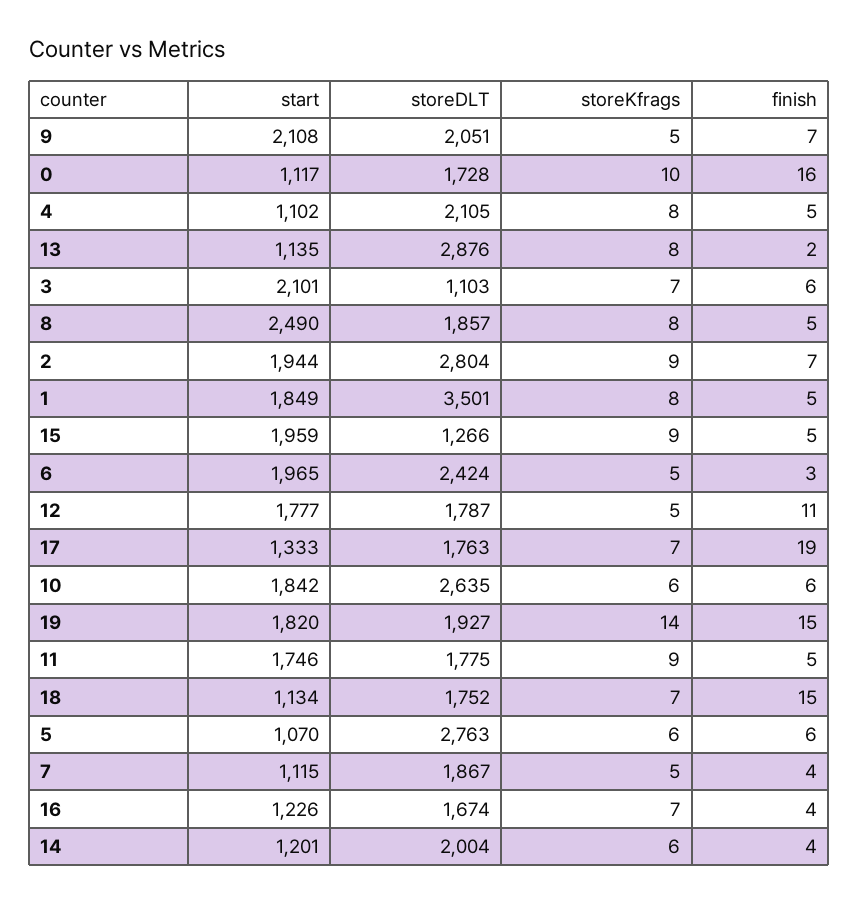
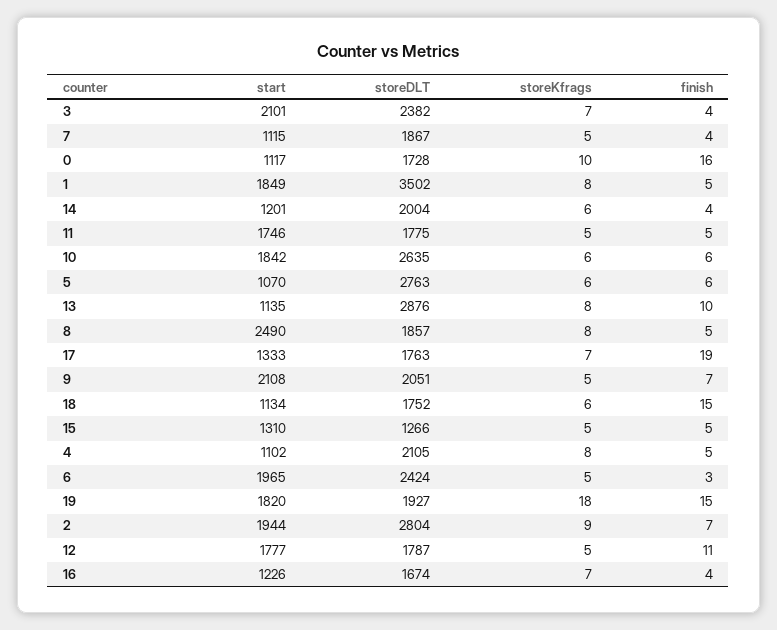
finish, 13: 2 -> 10
storeDLT, 3: 1103 -> 2382
finish, 3: 6 -> 4
storeDLT, 1: 3501 -> 3502
start, 15: 1959 -> 1310
storeKfrags, 15: 9 -> 5
storeKfrags, 19: 14 -> 18
storeKfrags, 11: 9 -> 5
storeKfrags, 18: 7 -> 6

